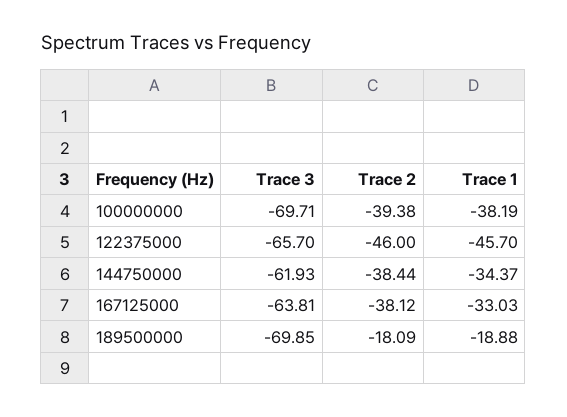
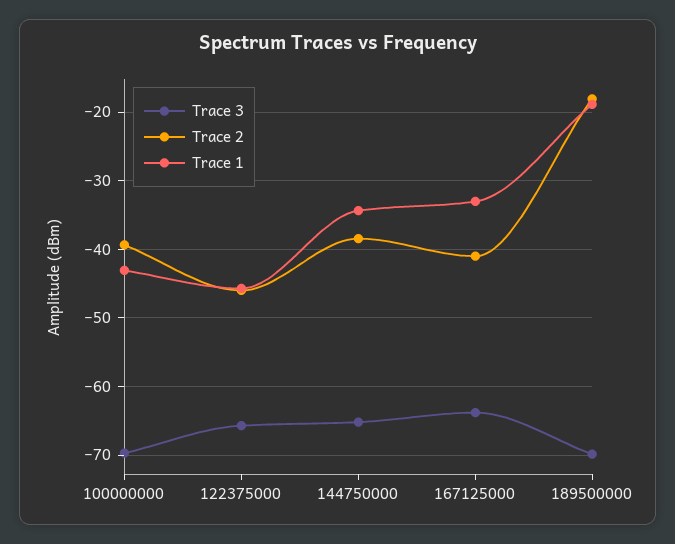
Trace 1, 100000000: -38.19 -> -43
Trace 3, 144750000: -61.93 -> -65
Trace 2, 167125000: -38.12 -> -41

